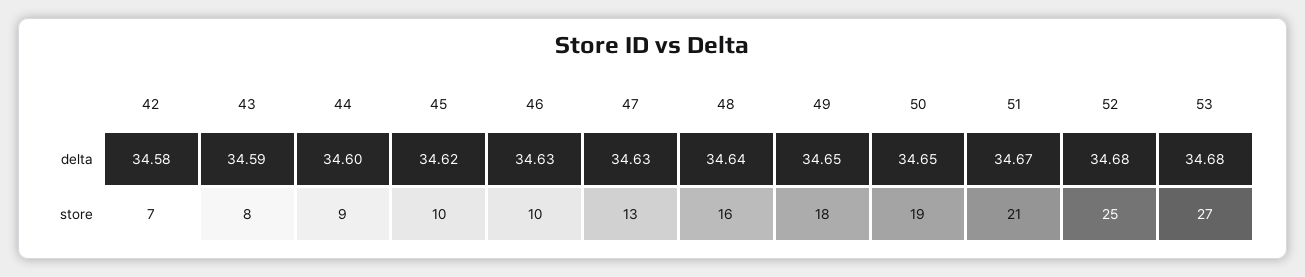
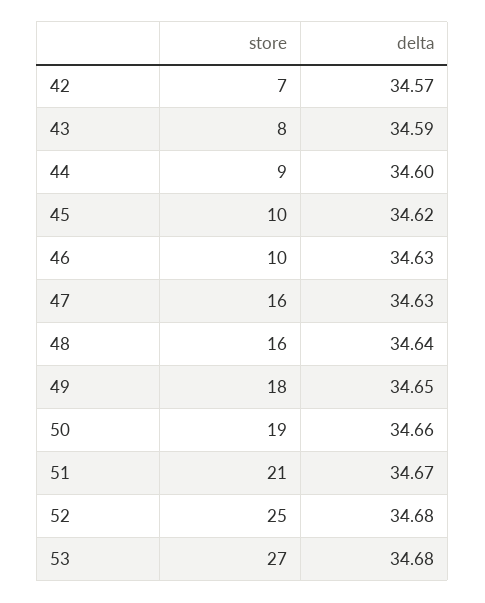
42, delta: 34.58 -> 34.57
50, delta: 34.65 -> 34.66
47, store: 13 -> 16

